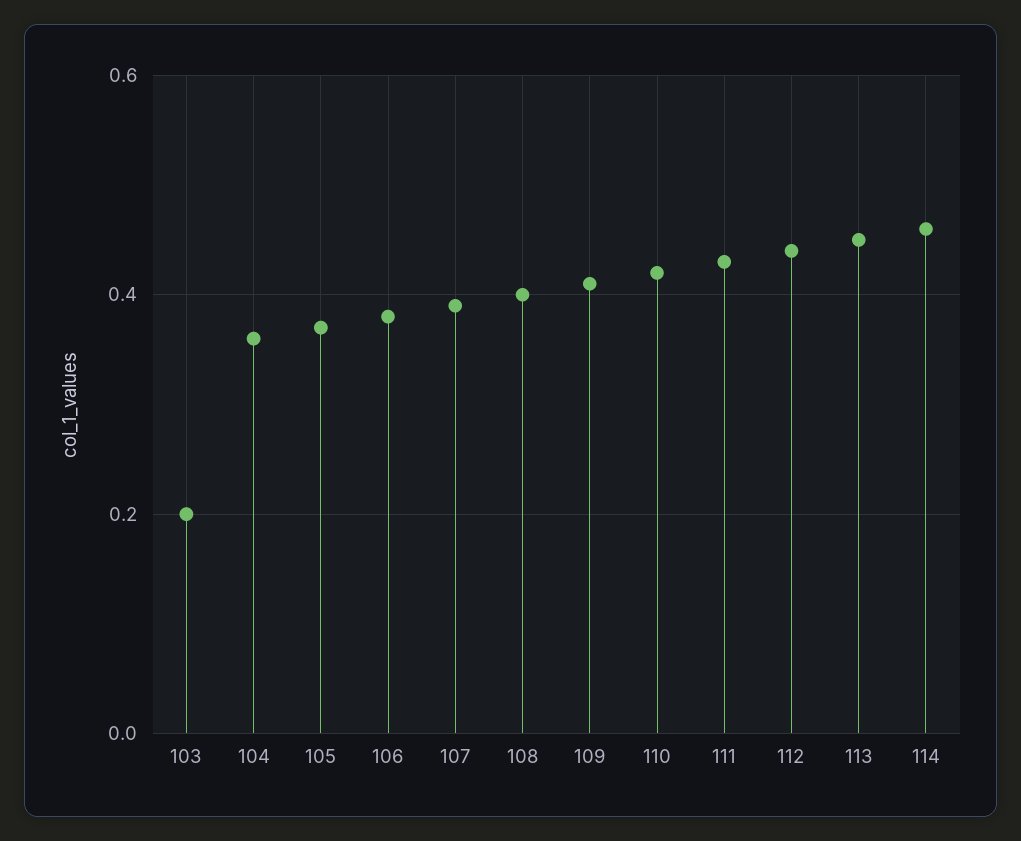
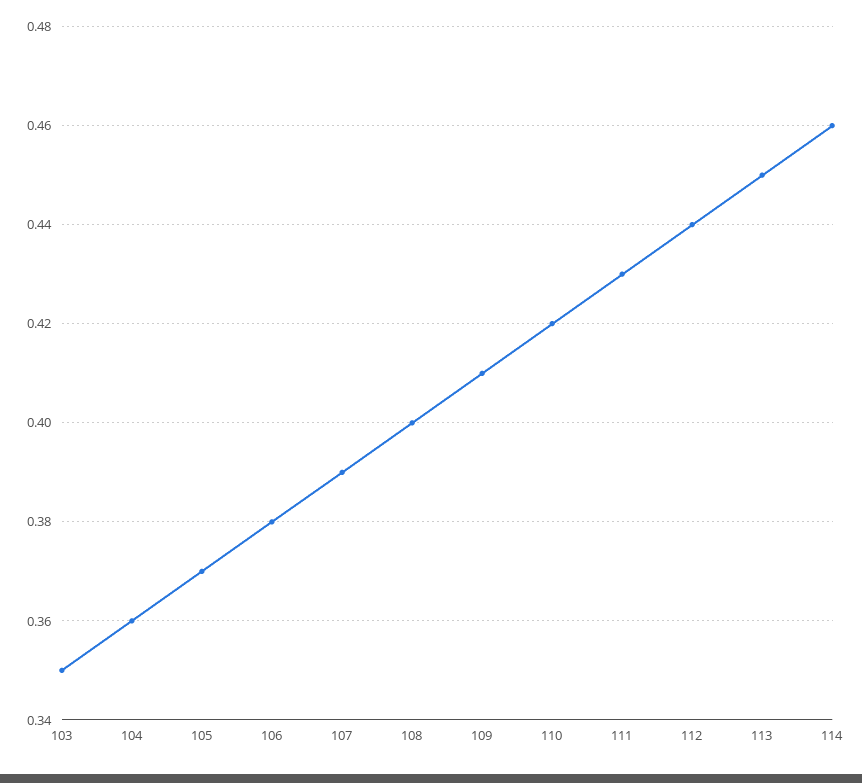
103: 0.2 -> 0.35

